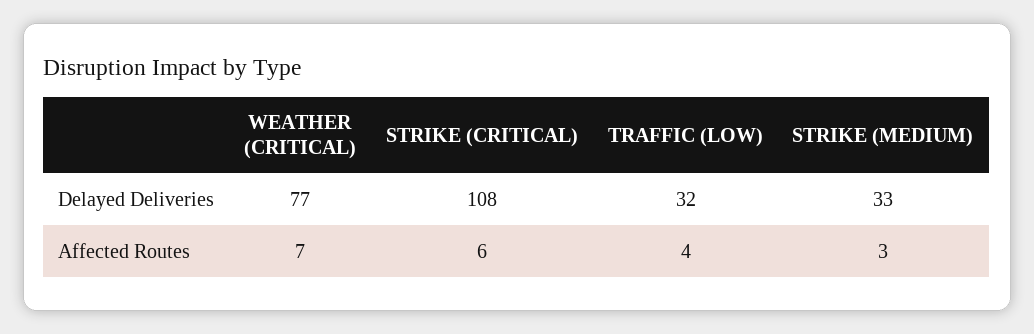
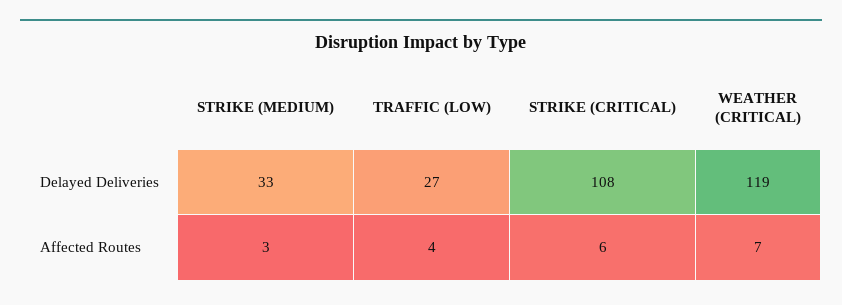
WEATHER (CRITICAL), Delayed Deliveries: 77 -> 119
TRAFFIC (LOW), Delayed Deliveries: 32 -> 27

